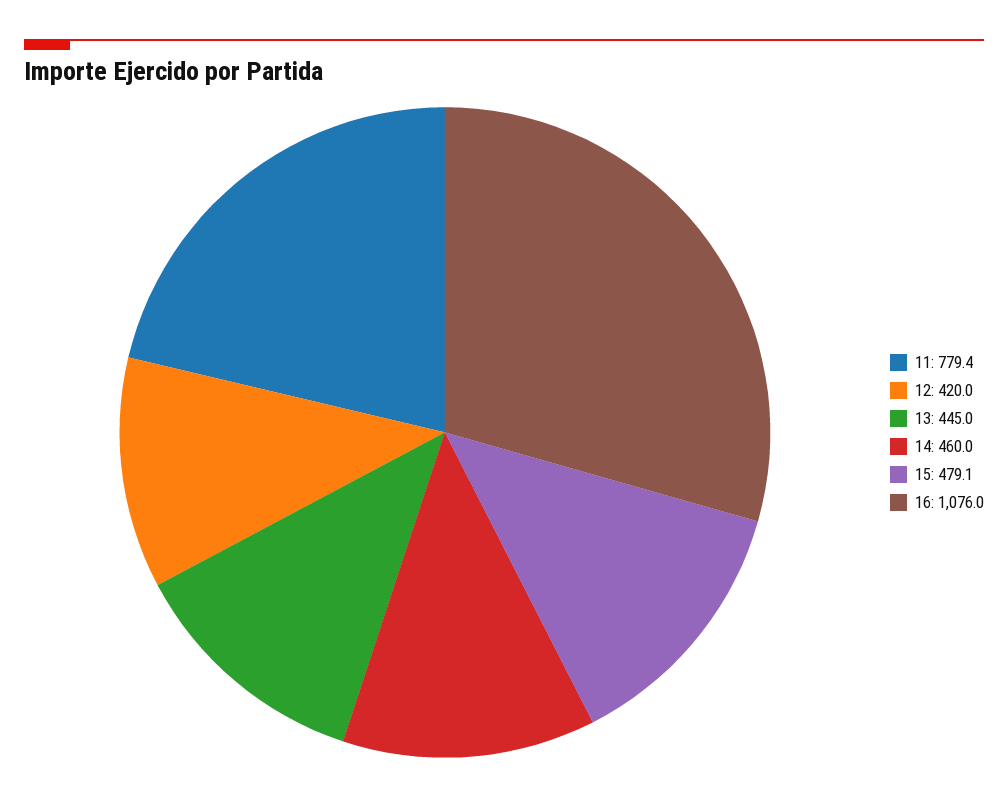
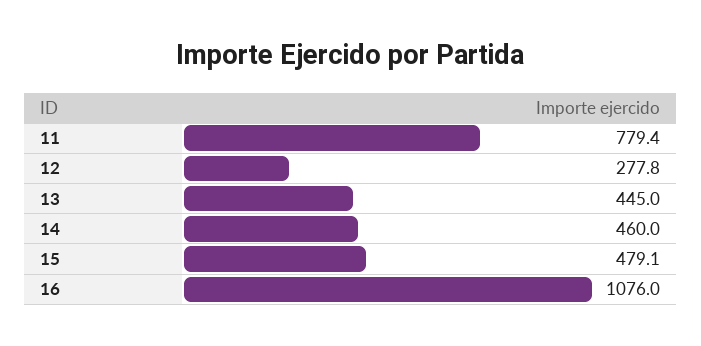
12: 420 -> 277.8

